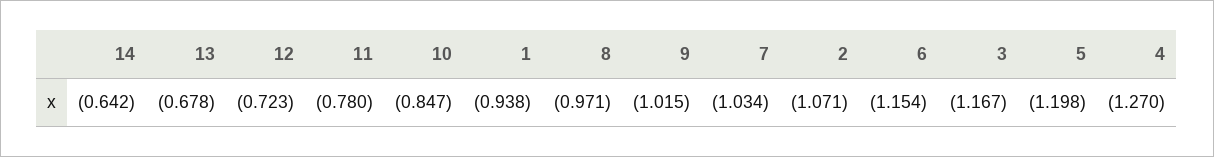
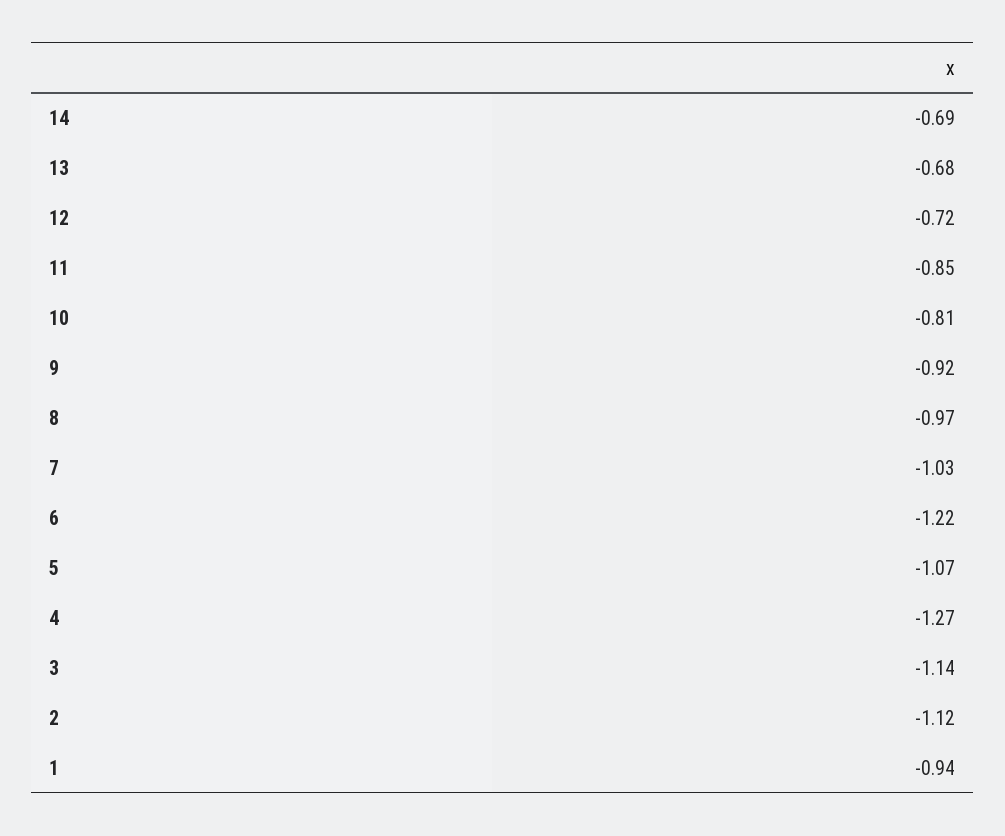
14: -0.642 -> -0.69
11: -0.78 -> -0.85
10: -0.847 -> -0.81
9: -1.015 -> -0.92
2: -1.071 -> -1.12
6: -1.154 -> -1.22
3: -1.167 -> -1.14
5: -1.198 -> -1.07

